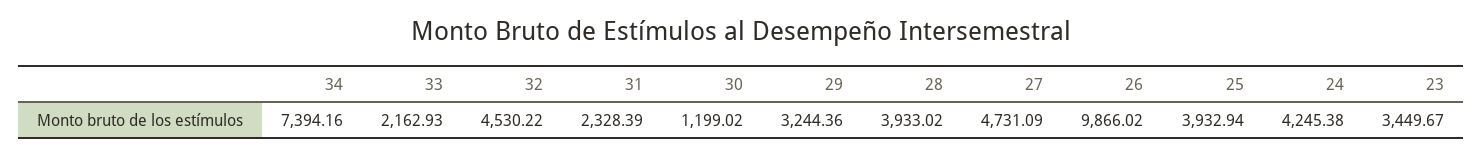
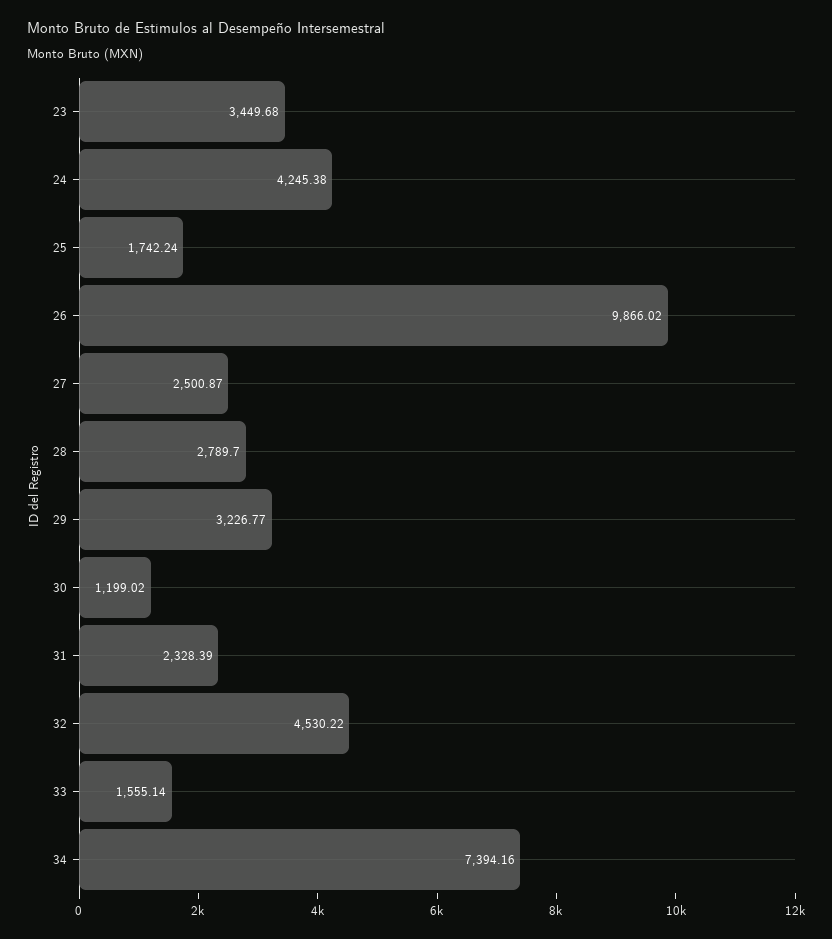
33: 2162.93 -> 1555.14
29: 3244.36 -> 3226.77
28: 3933.02 -> 2789.7
27: 4731.09 -> 2500.87
25: 3932.94 -> 1742.24
23: 3449.67 -> 3449.68

